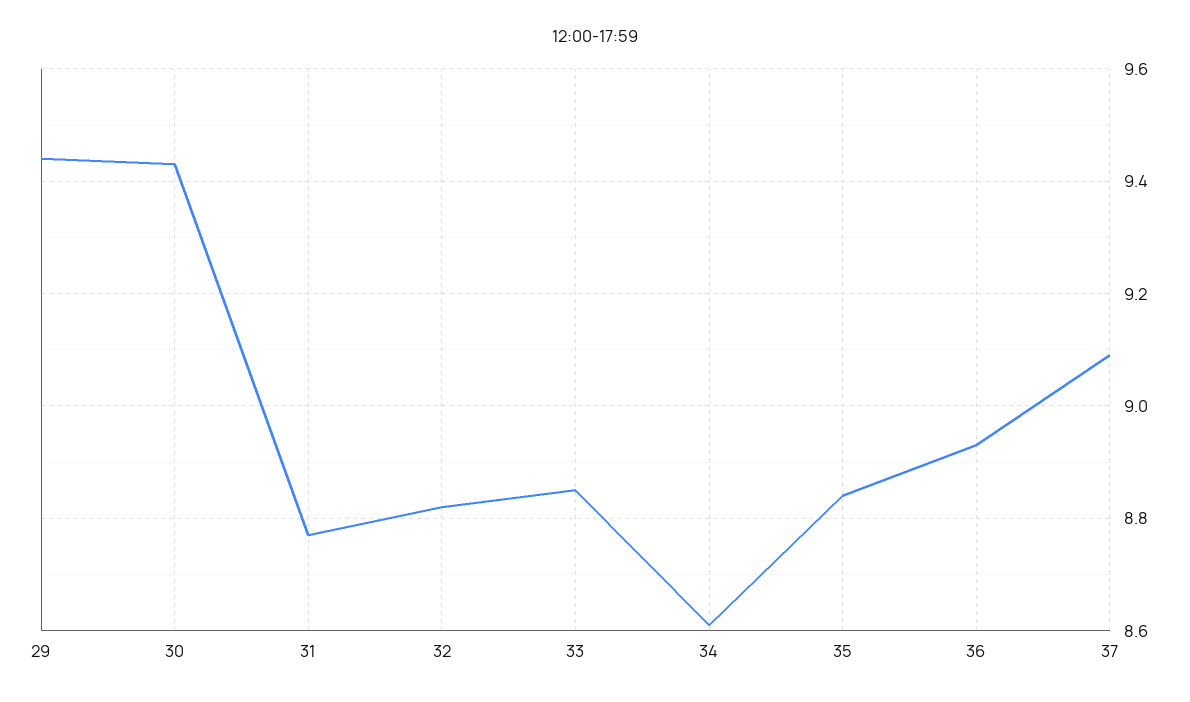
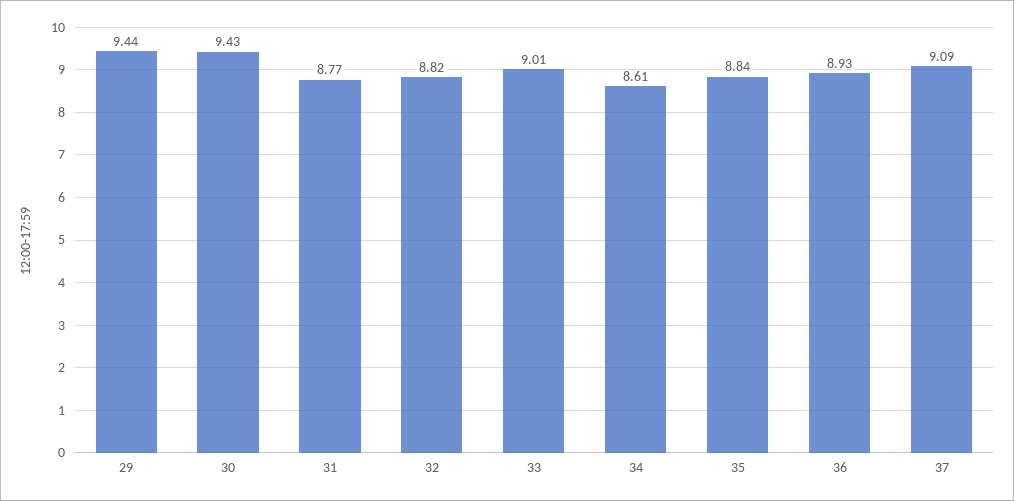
33: 8.85 -> 9.01

